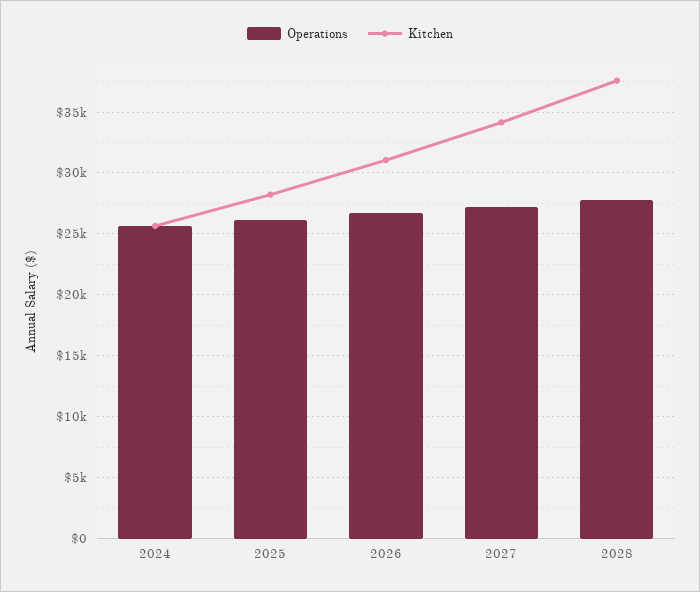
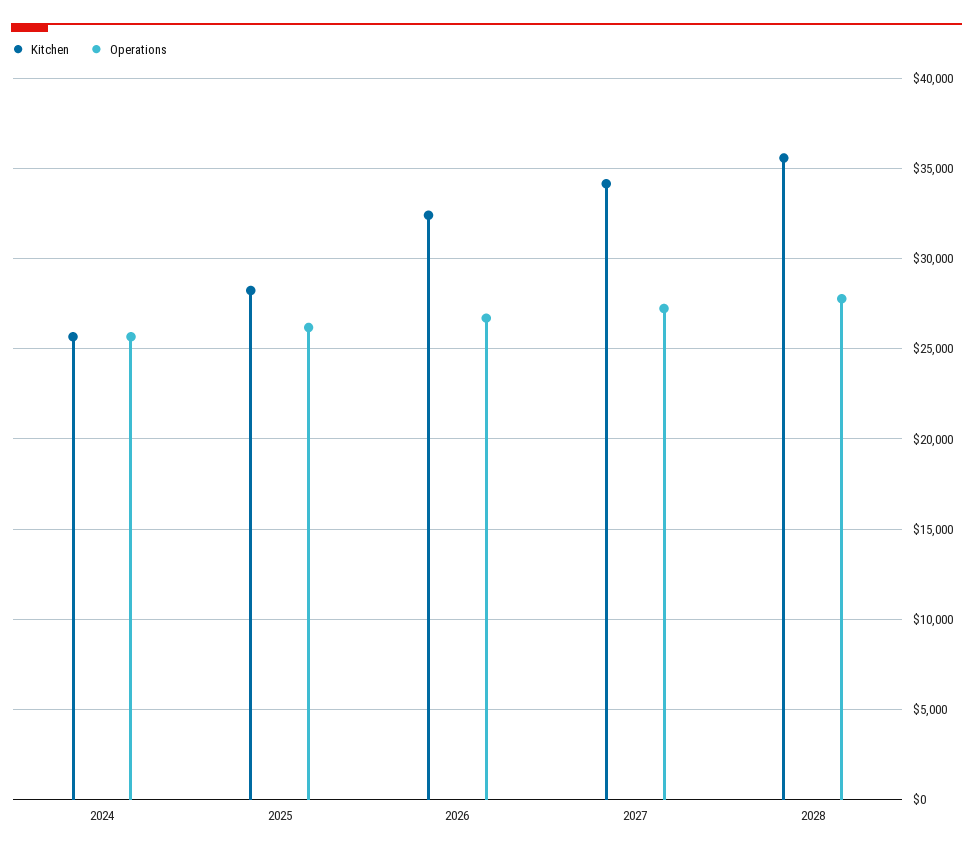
Kitchen, 2026: 31000 -> 32500
Kitchen, 2028: 37500 -> 35500

